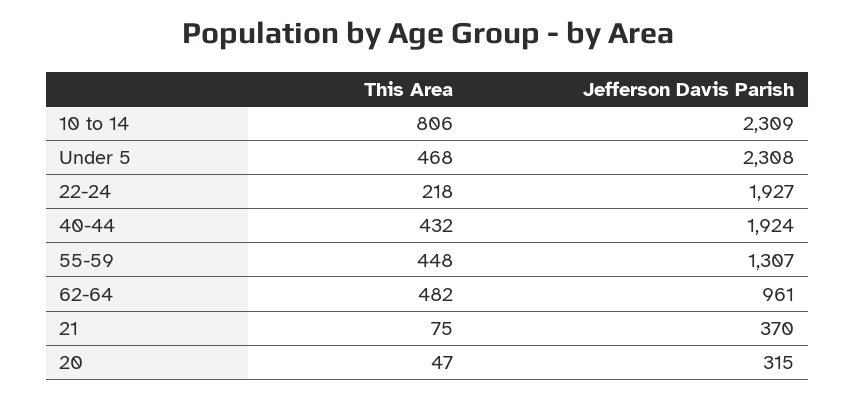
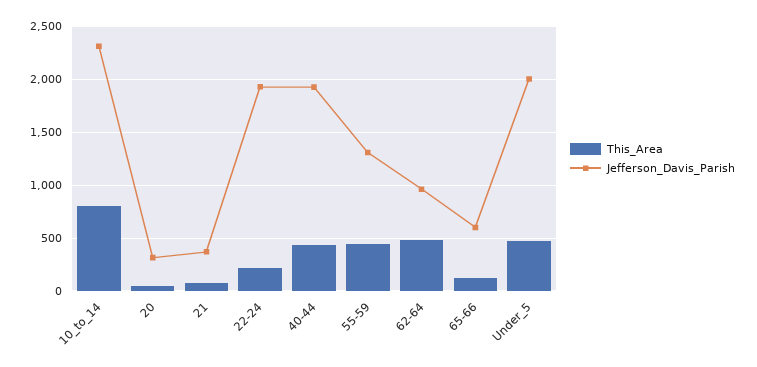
Jefferson Davis Parish, Under 5: 2308 -> 2000
This Area, 65-66: none -> 100
Jefferson Davis Parish, 65-66: none -> 600

